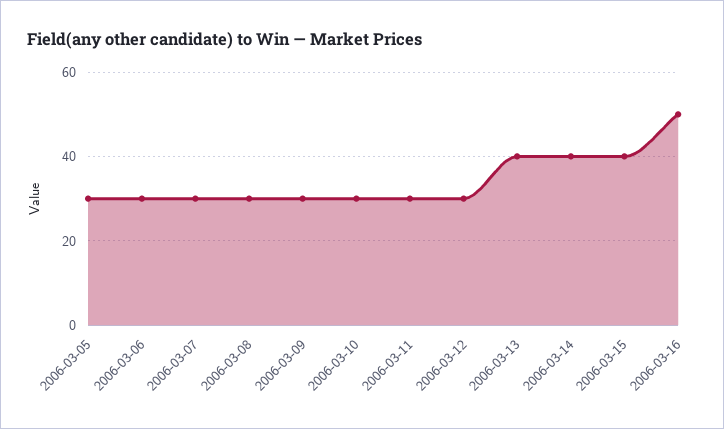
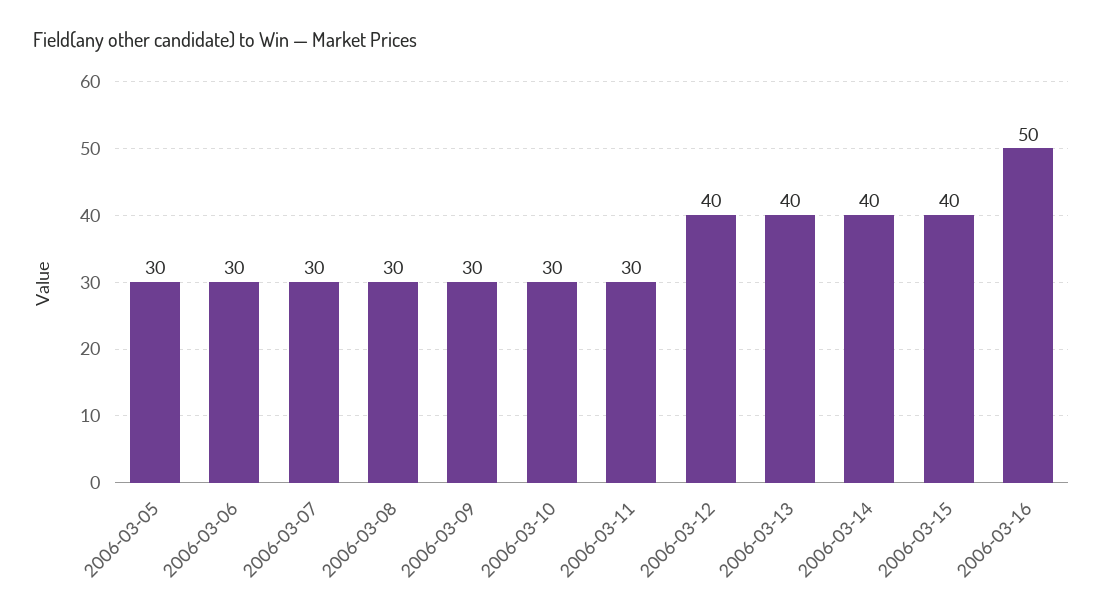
2006-03-12: 30 -> 40

